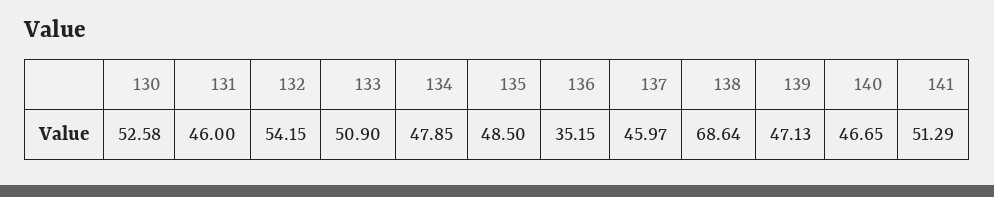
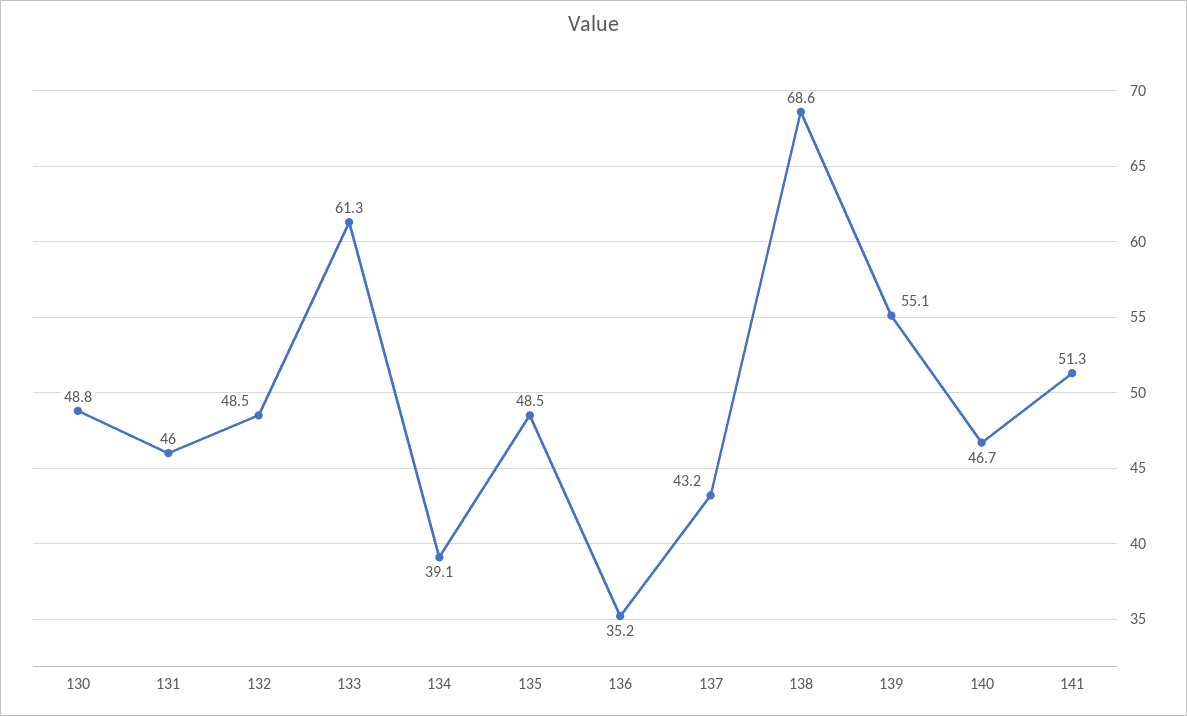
130: 52.58 -> 48.8
132: 54.15 -> 48.5
133: 50.9 -> 61.3
134: 47.85 -> 39.1
137: 45.97 -> 43.2
139: 47.13 -> 55.1

